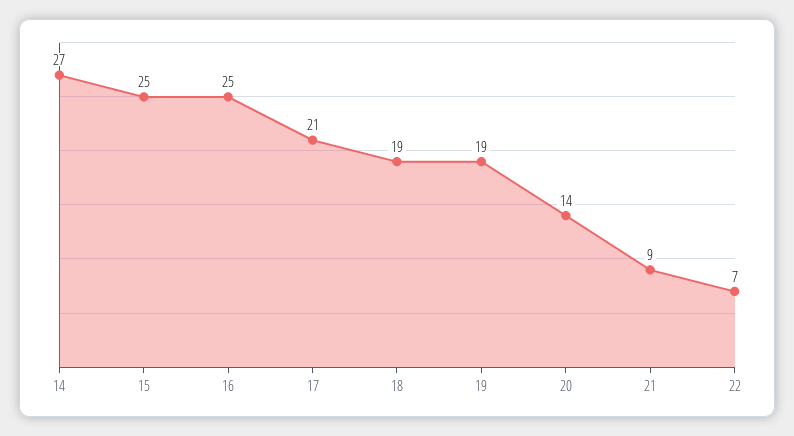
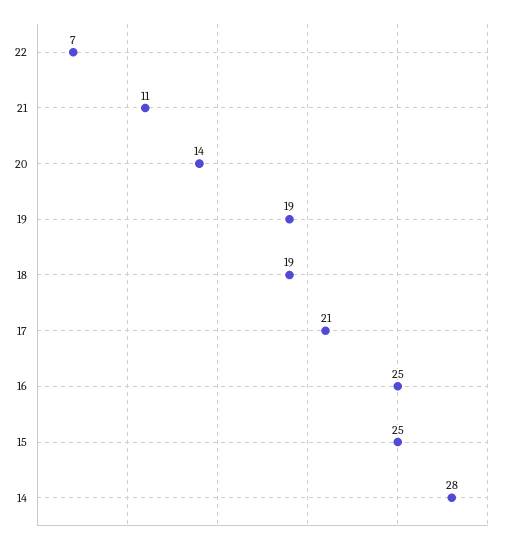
14: 27 -> 28
21: 9 -> 11

